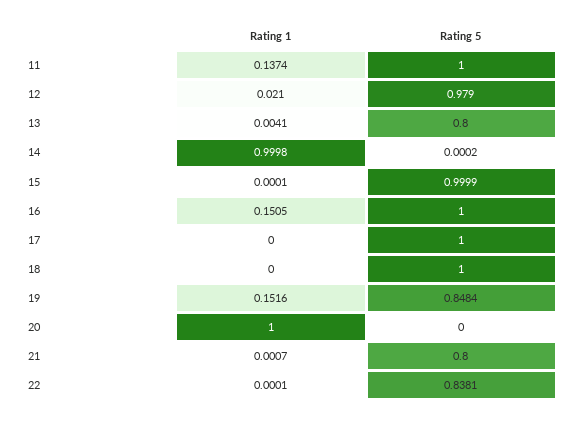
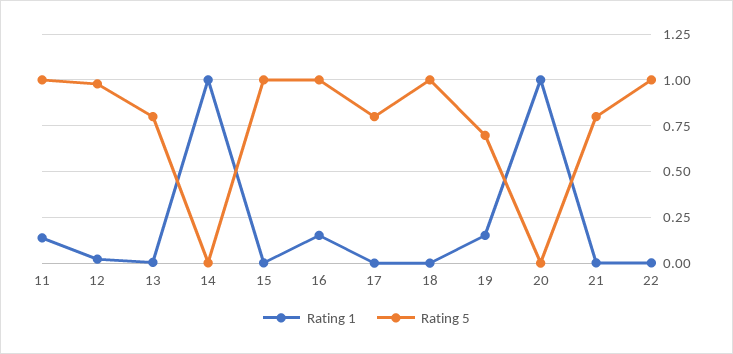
Rating 5, 17: 1 -> 0.8
Rating 5, 19: 0.8484 -> 0.7
Rating 5, 22: 0.8381 -> 1

